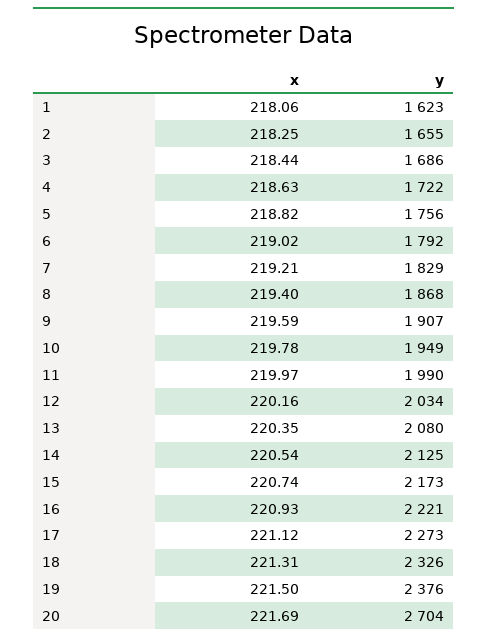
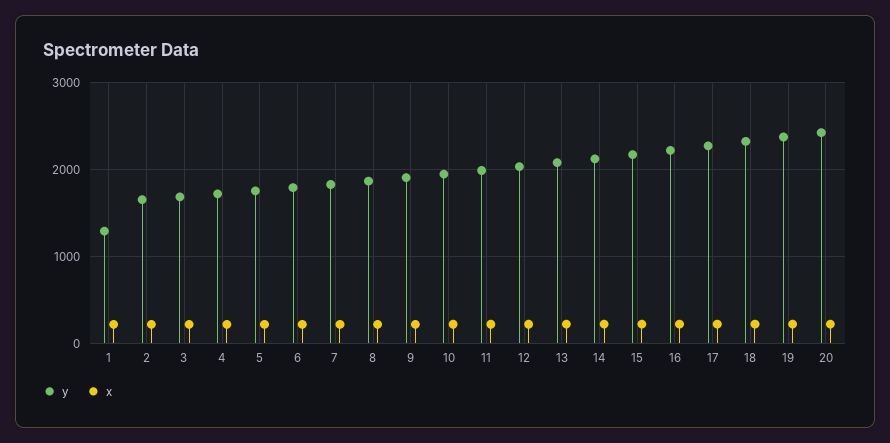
y, 1: 1623 -> 1300
y, 20: 2704 -> 2400

